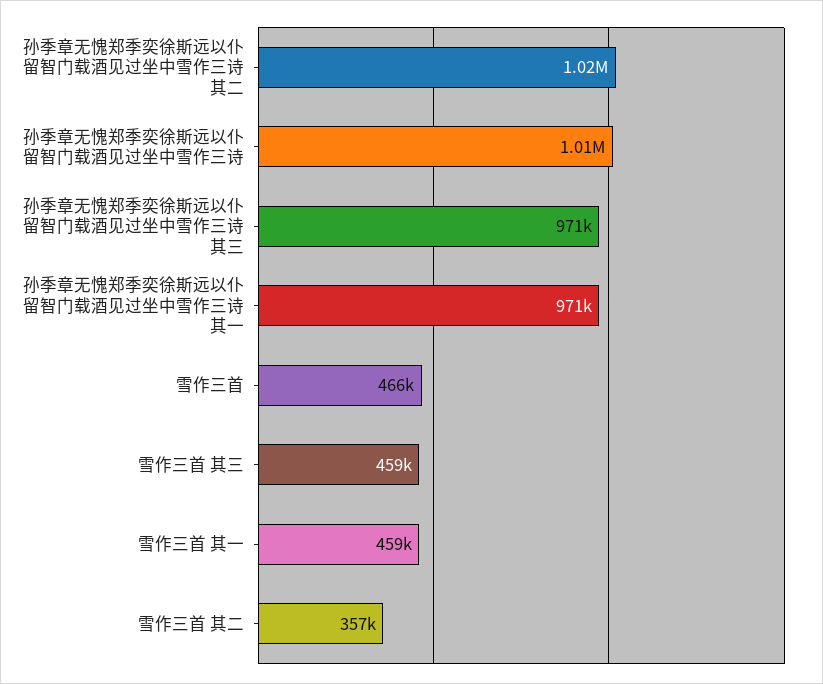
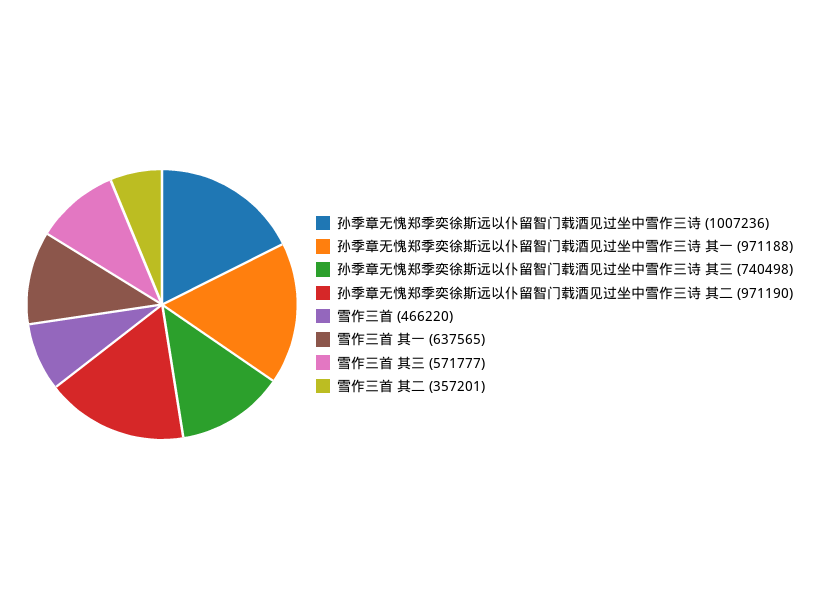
孙季章无愧郑季奕徐斯远以仆留智门载酒见过坐中雪作三诗 其二: 1020000 -> 971190
孙季章无愧郑季奕徐斯远以仆留智门载酒见过坐中雪作三诗 其三: 971000 -> 740498
雪作三首 其三: 459000 -> 571777
雪作三首 其一: 459000 -> 637565

